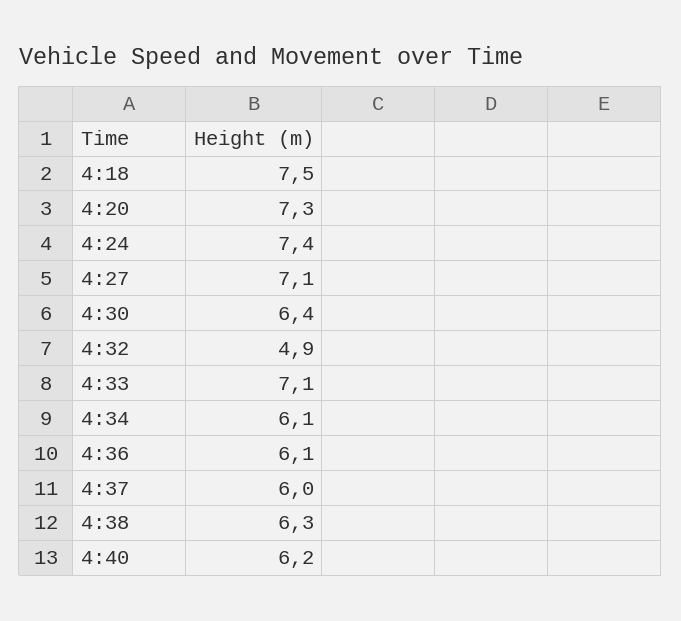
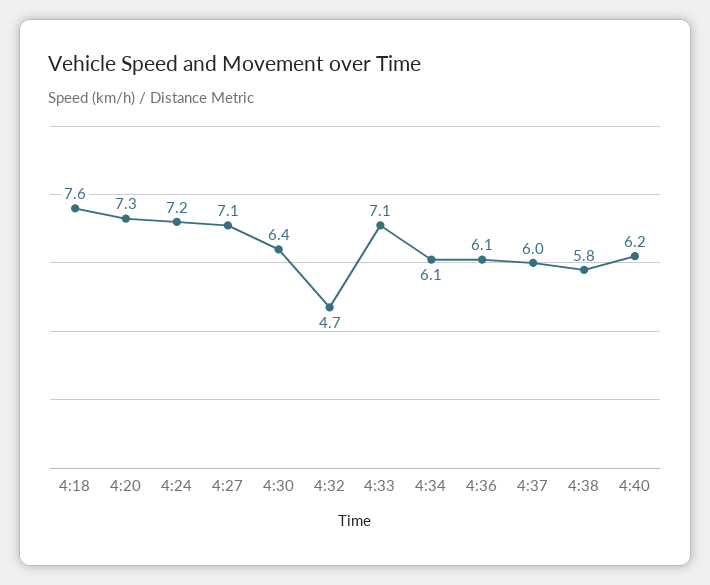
4:18: 7.5 -> 7.6
4:24: 7.4 -> 7.2
4:32: 4.9 -> 4.7
4:38: 6.3 -> 5.8

